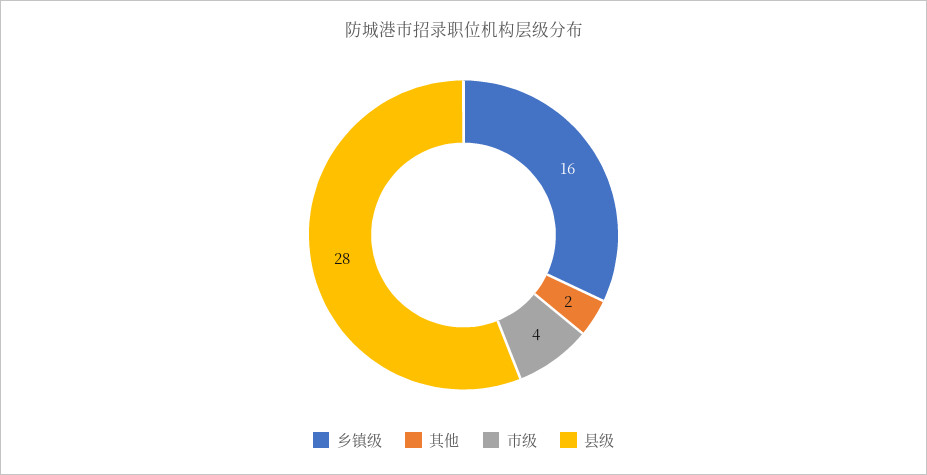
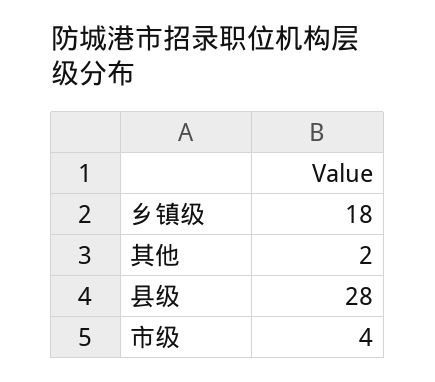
乡镇级: 16 -> 18

